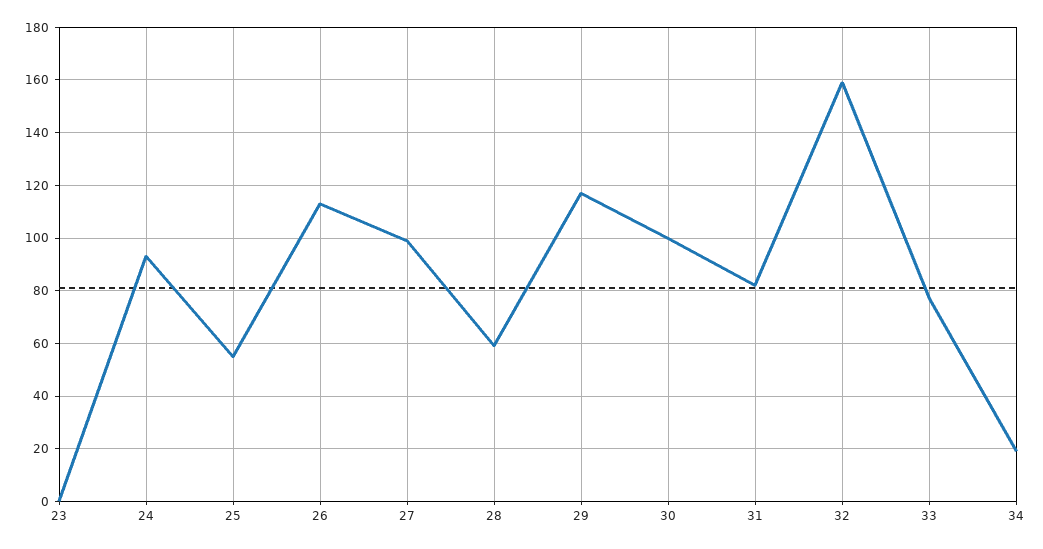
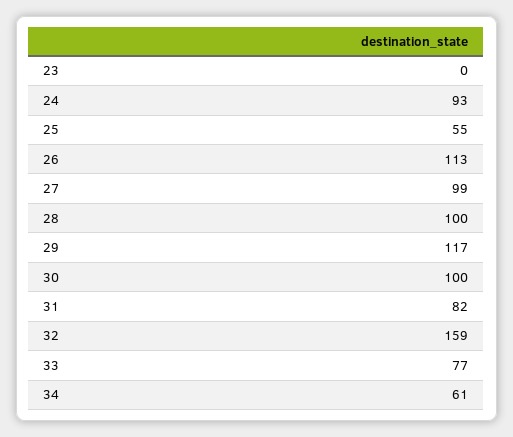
28: 60 -> 100
34: 20 -> 61

